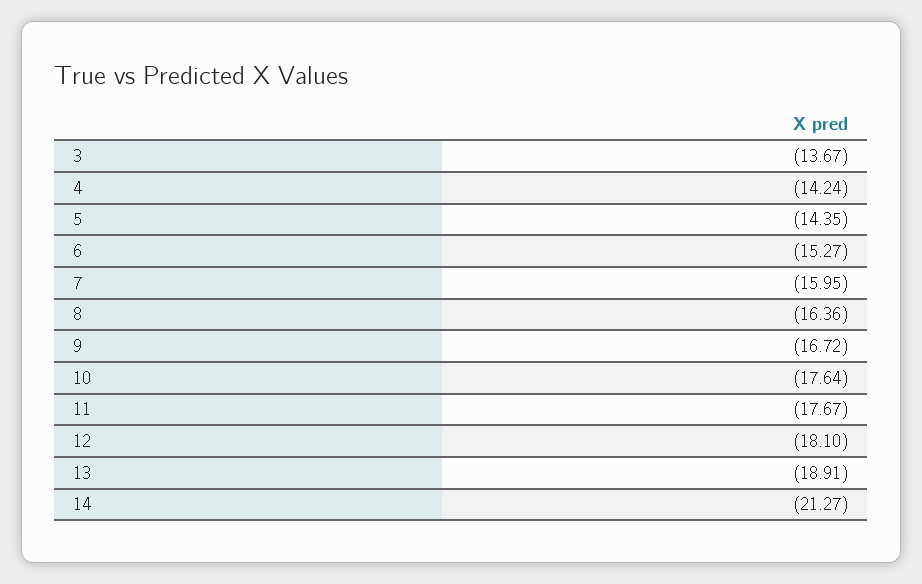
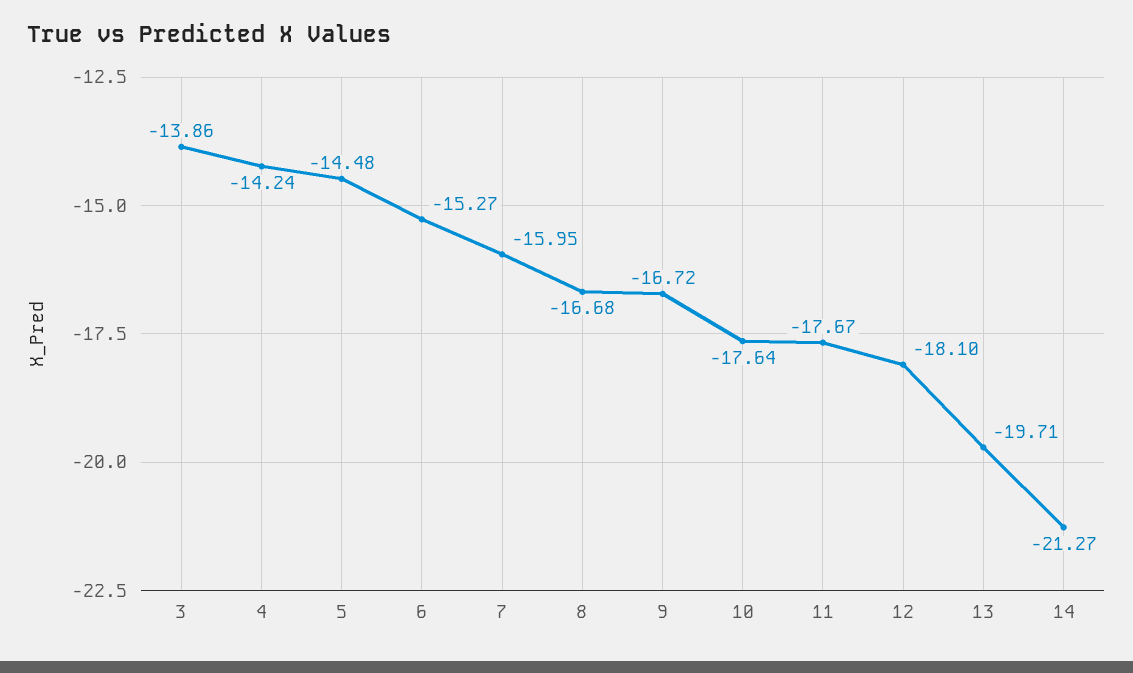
3: -13.67 -> -13.86
5: -14.35 -> -14.48
8: -16.36 -> -16.68
13: -18.91 -> -19.71

